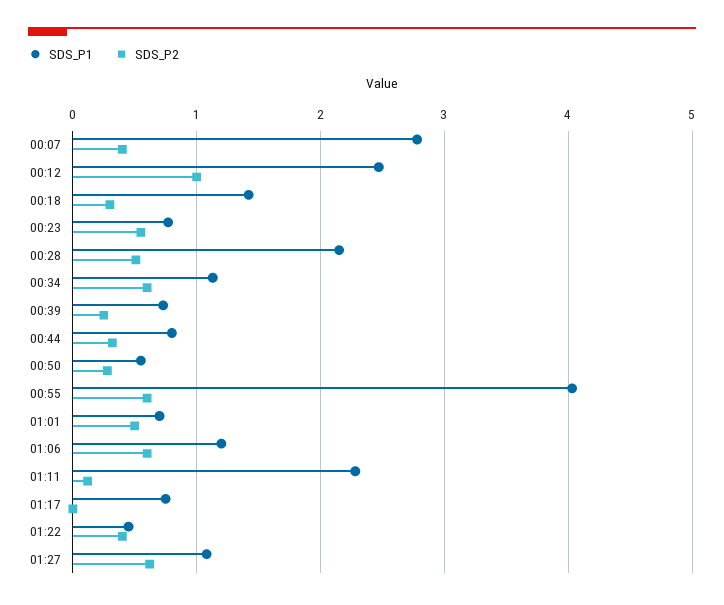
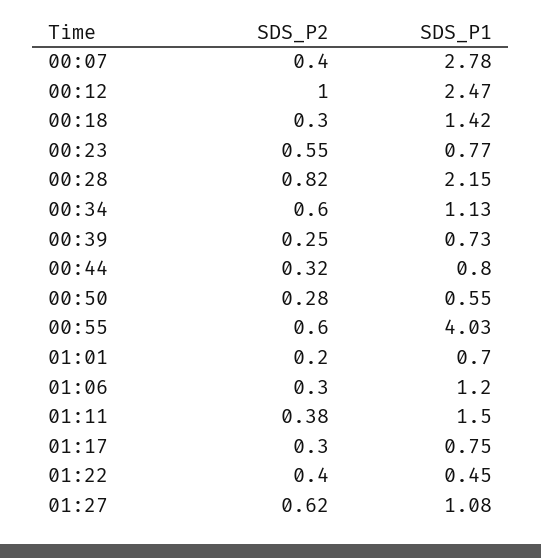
SDS_P2, 00:28: 0.5 -> 0.82
SDS_P2, 01:01: 0.5 -> 0.2
SDS_P2, 01:06: 0.6 -> 0.3
SDS_P1, 01:11: 2.3 -> 1.5
SDS_P2, 01:11: 0.1 -> 0.38
SDS_P2, 01:17: 0 -> 0.3

